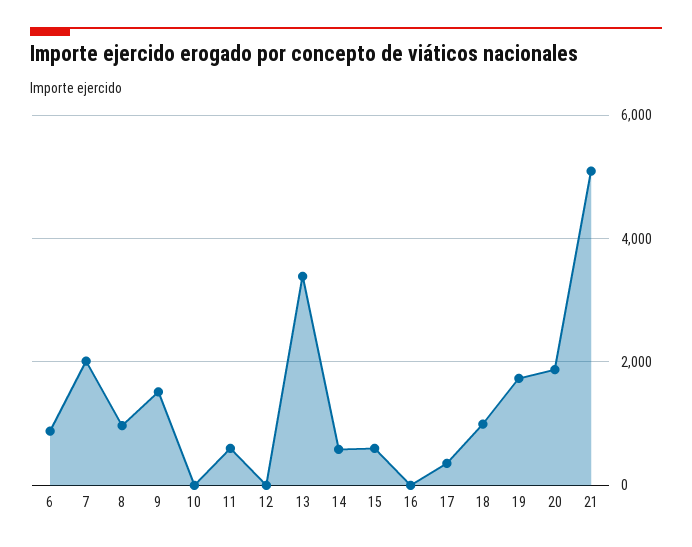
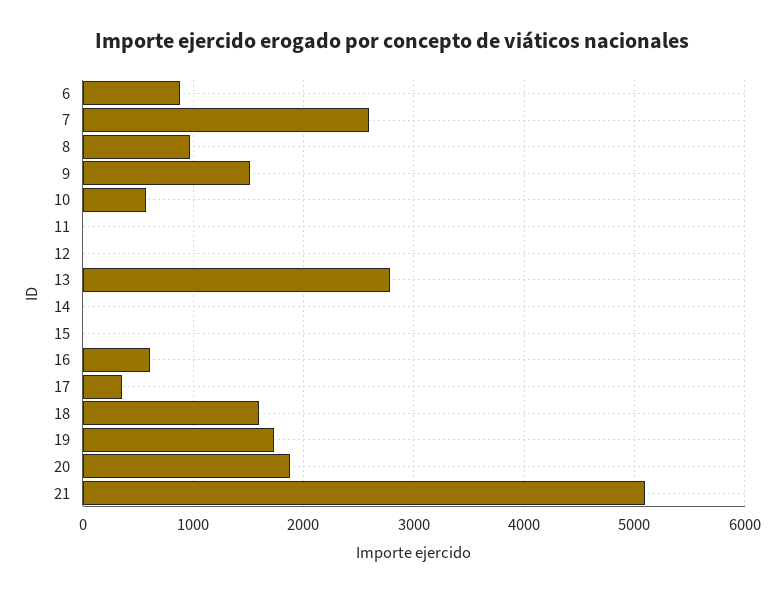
7: 2000 -> 2600
10: 0 -> 600
11: 600 -> 0
13: 3400 -> 2800
14: 600 -> 0
15: 600 -> 0
16: 0 -> 600
18: 1000 -> 1600

